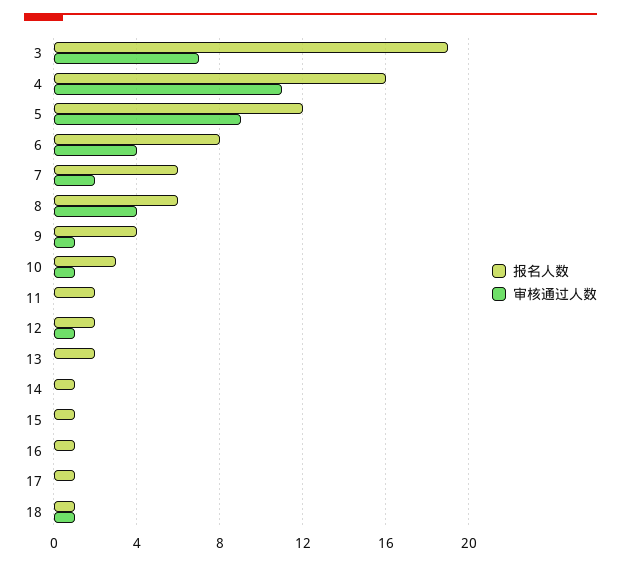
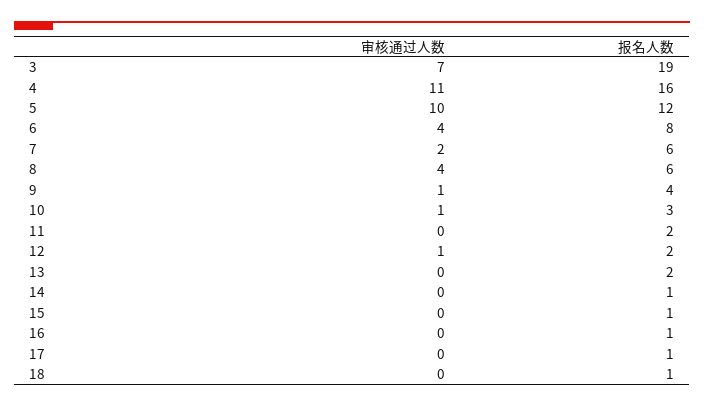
审核通过人数, 5: 9 -> 10
审核通过人数, 18: 1 -> 0

